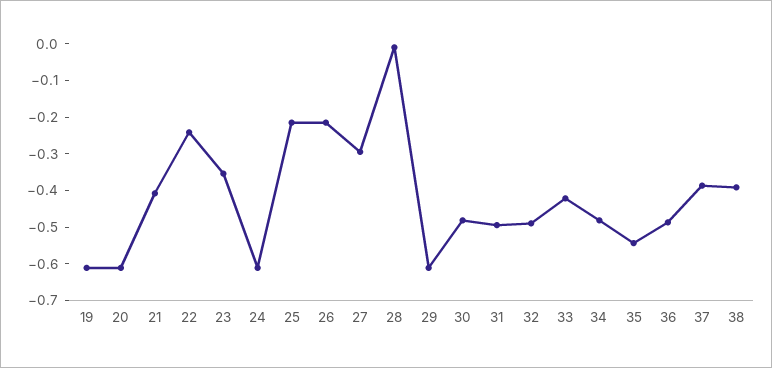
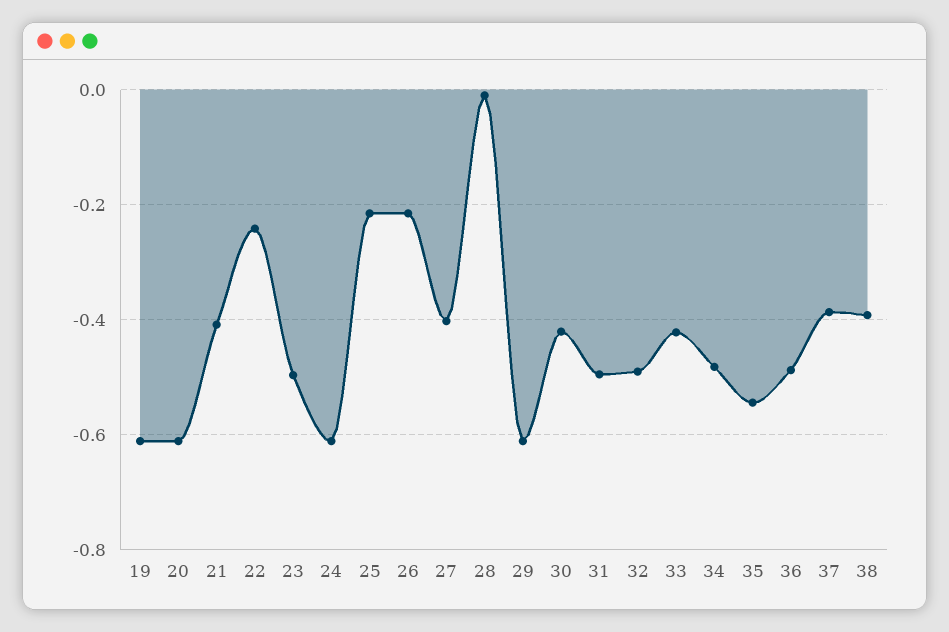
23: -0.35 -> -0.5
27: -0.3 -> -0.4
30: -0.475 -> -0.42

